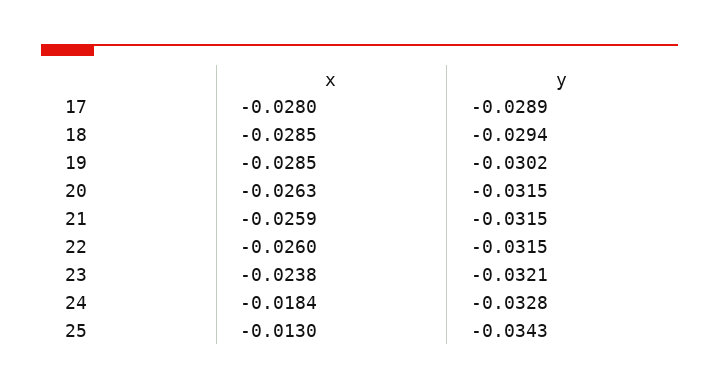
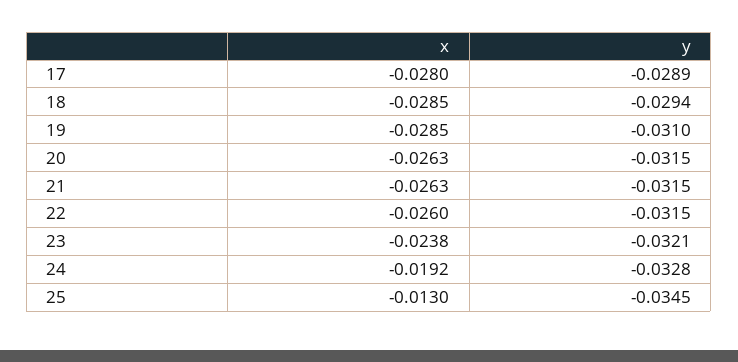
y, 19: -0.0302 -> -0.031
x, 21: -0.0259 -> -0.0263
x, 24: -0.0184 -> -0.0192
y, 25: -0.0343 -> -0.0345

